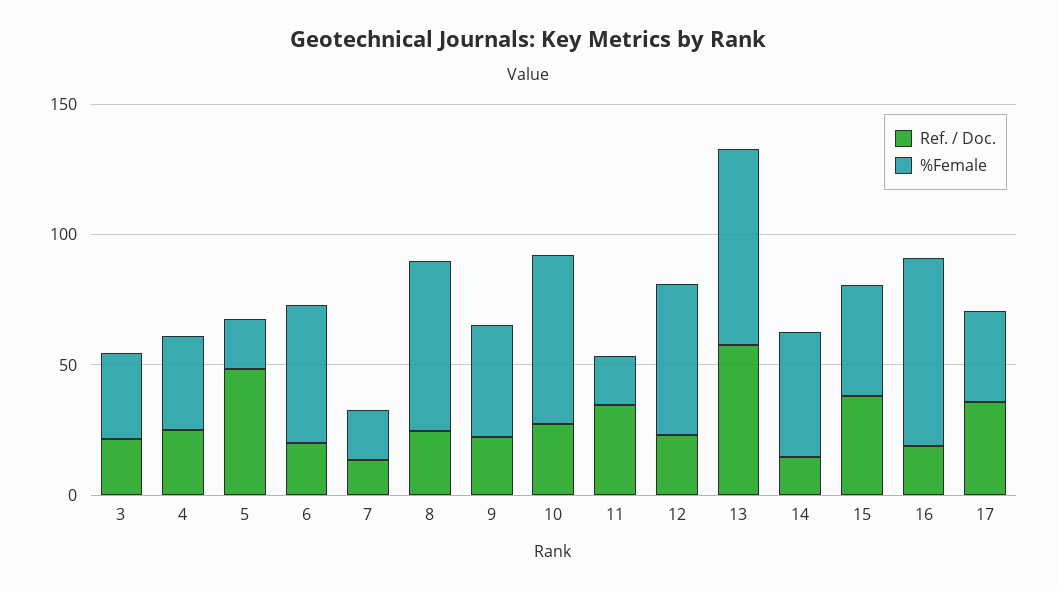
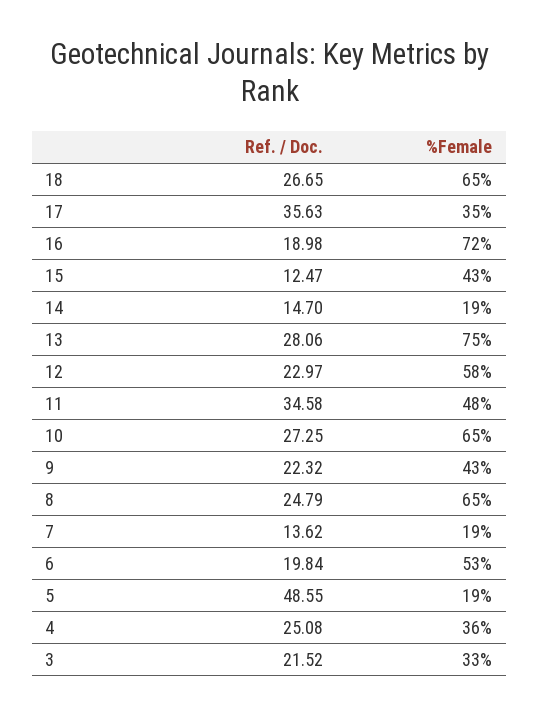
%Female, 11: 20 -> 48
Ref. / Doc., 13: 60 -> 28.06
%Female, 14: 50 -> 19
Ref. / Doc., 15: 40 -> 12.47
Ref. / Doc., 18: none -> 26.65
%Female, 18: none -> 65

